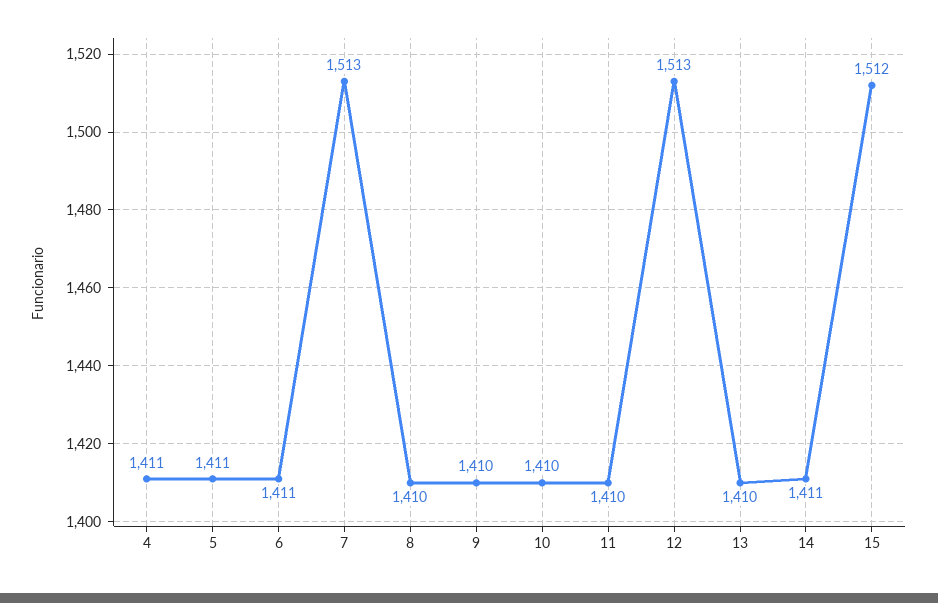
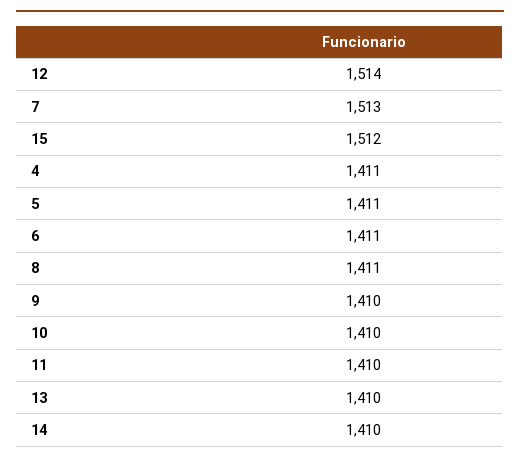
8: 1410 -> 1411
12: 1513 -> 1514
14: 1411 -> 1410

